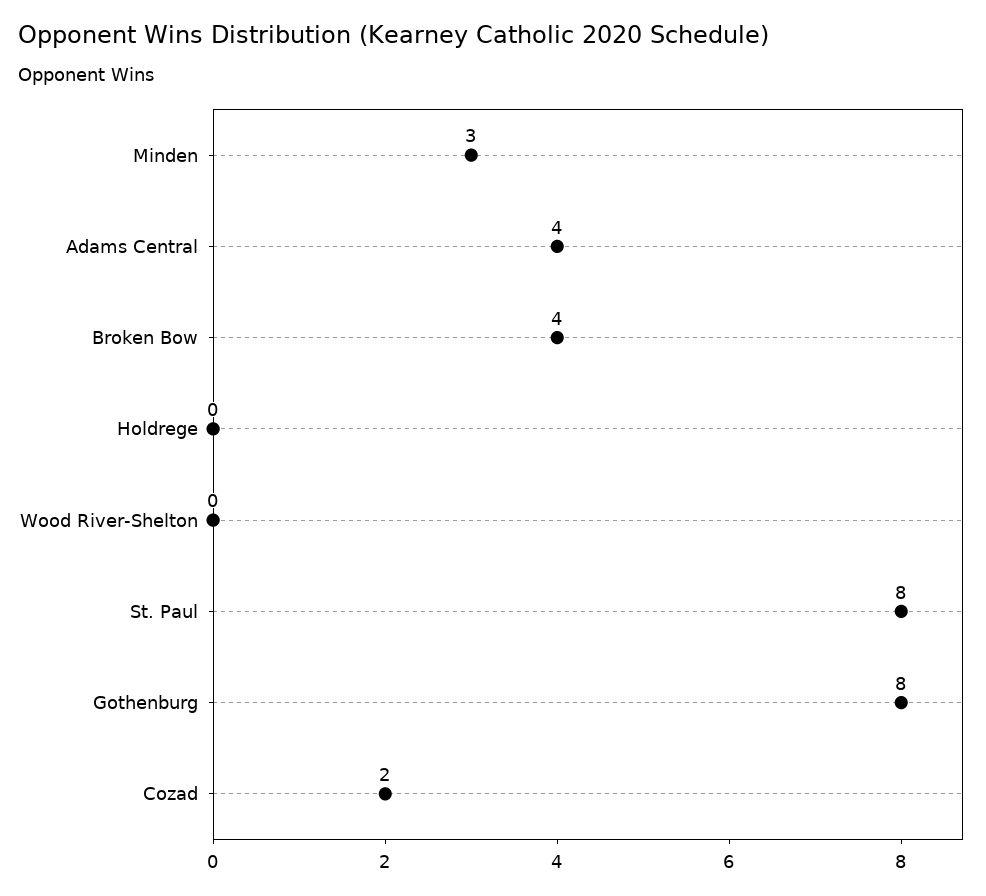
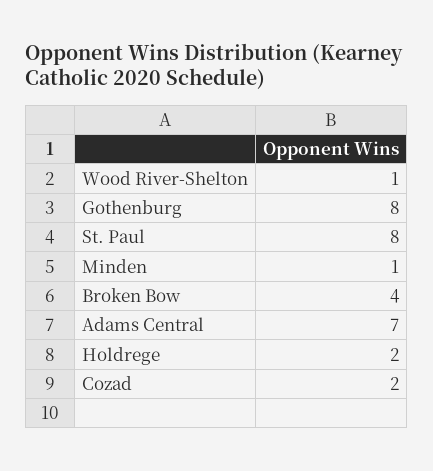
Minden: 3 -> 1
Adams Central: 4 -> 7
Holdrege: 0 -> 2
Wood River-Shelton: 0 -> 1

